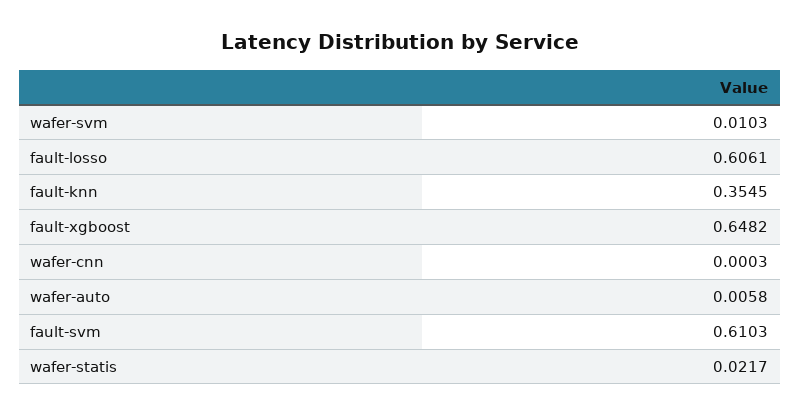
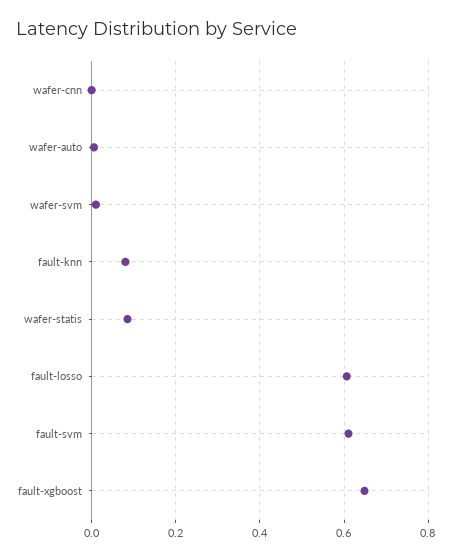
fault-knn: 0.3545 -> 0.08
wafer-statis: 0.0217 -> 0.08

